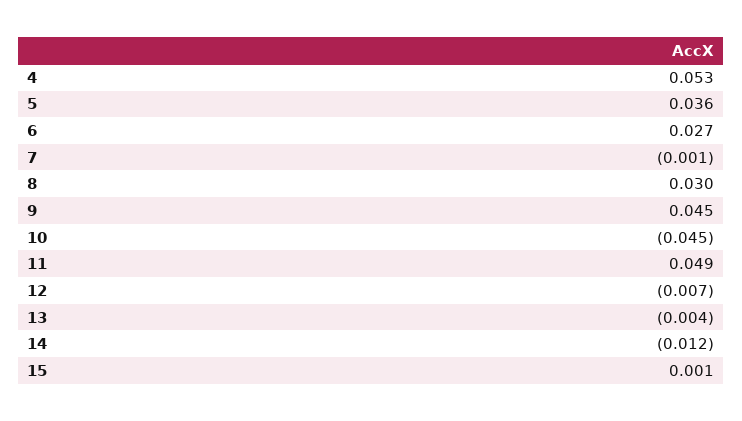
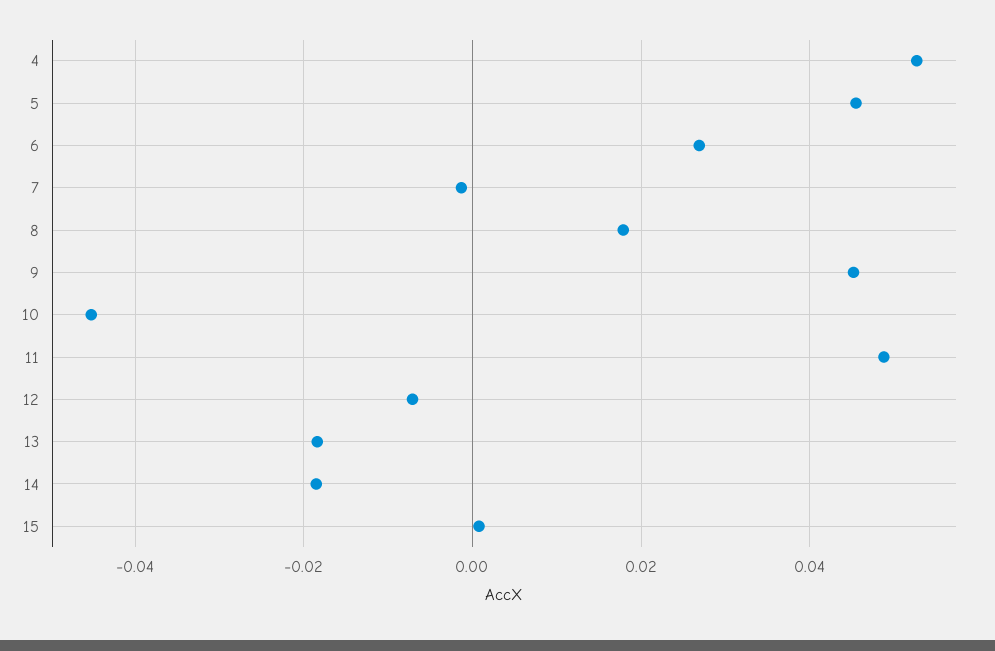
5: 0.036 -> 0.046
8: 0.03 -> 0.018
13: -0.004 -> -0.018
14: -0.012 -> -0.018

